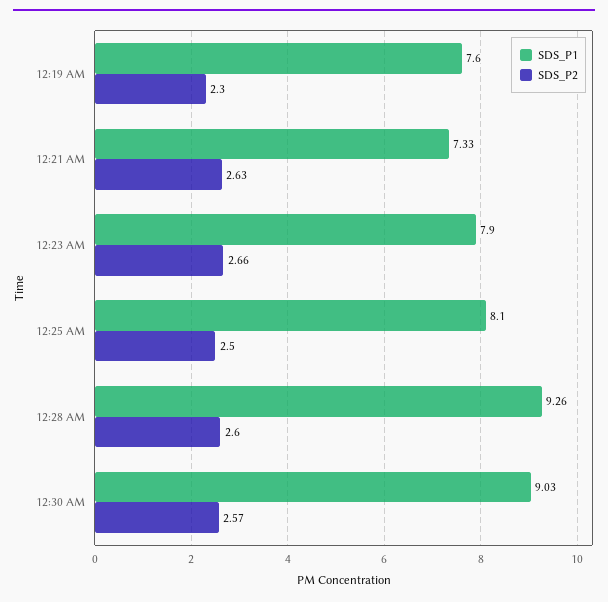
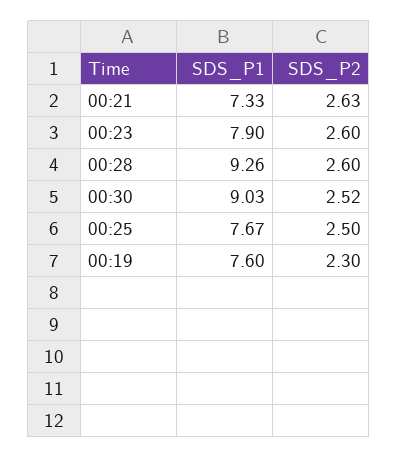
SDS_P2, 12:23 AM: 2.66 -> 2.6
SDS_P1, 12:25 AM: 8.1 -> 7.67
SDS_P2, 12:30 AM: 2.57 -> 2.52

